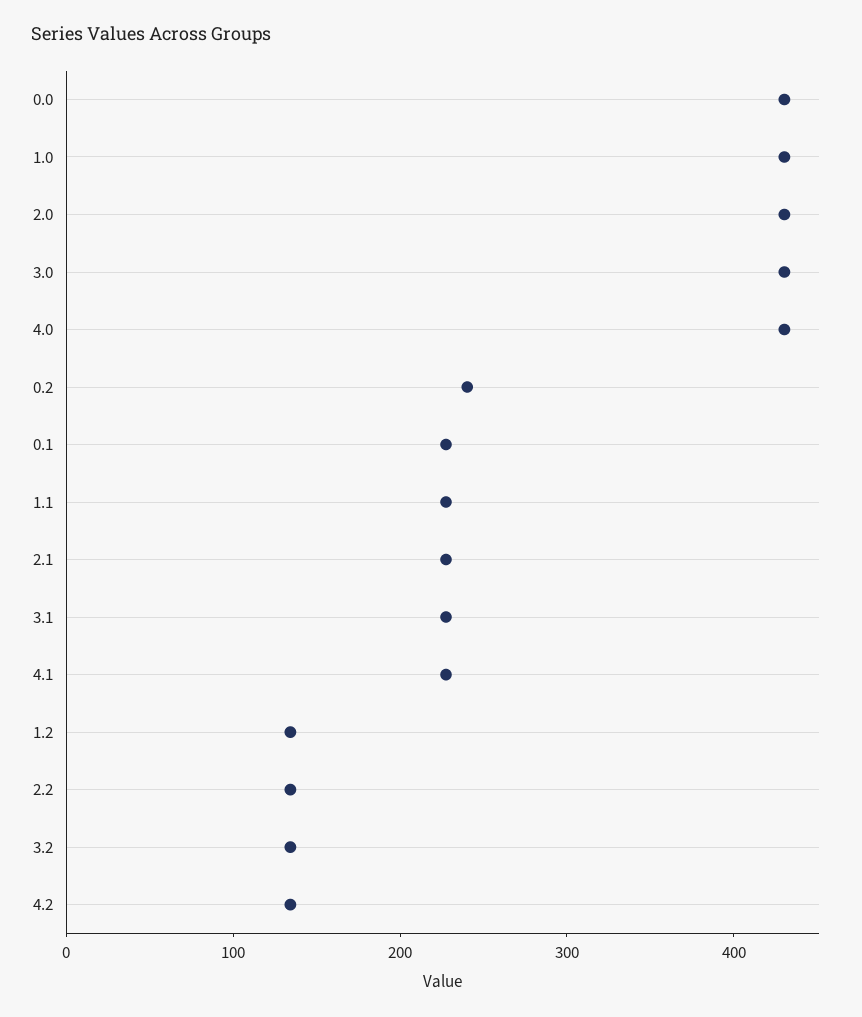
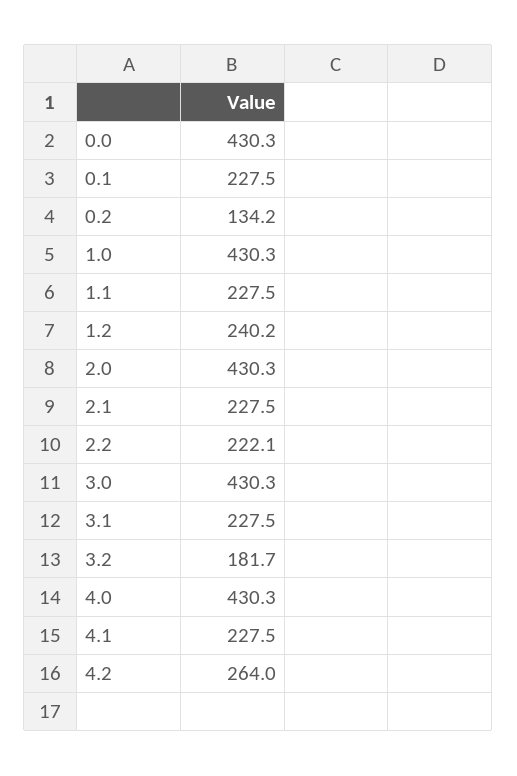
0.2: 240 -> 134.2
1.2: 140 -> 240.2
2.2: 140 -> 222.1
3.2: 140 -> 181.7
4.2: 140 -> 264

